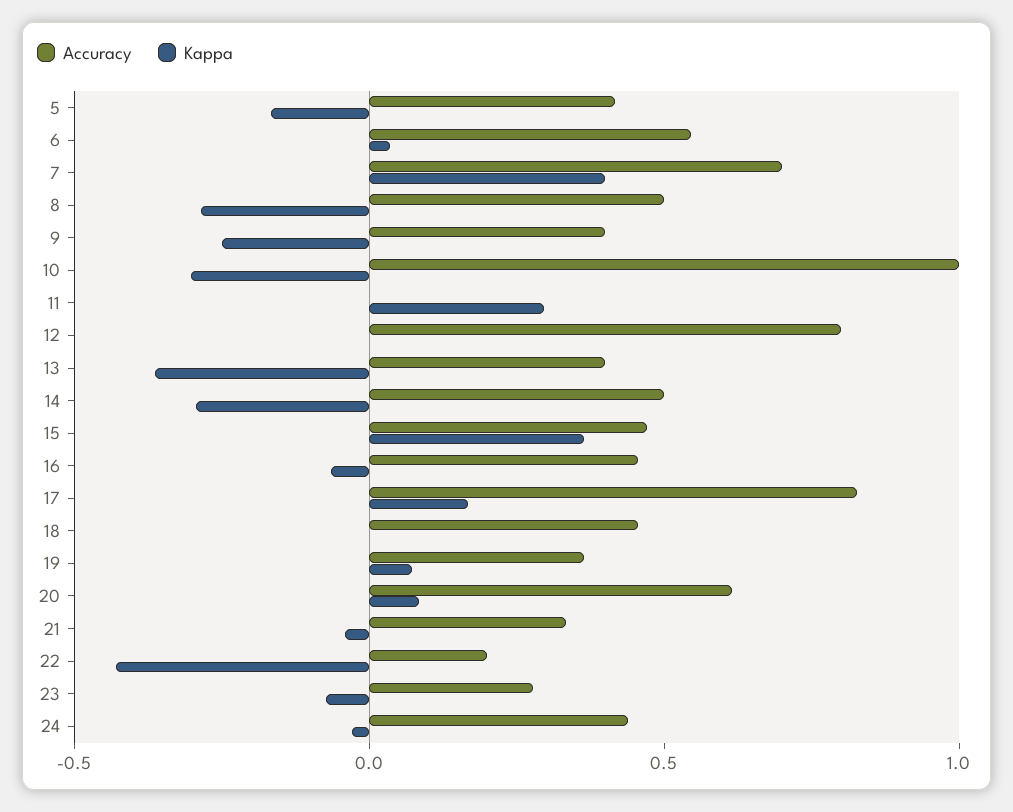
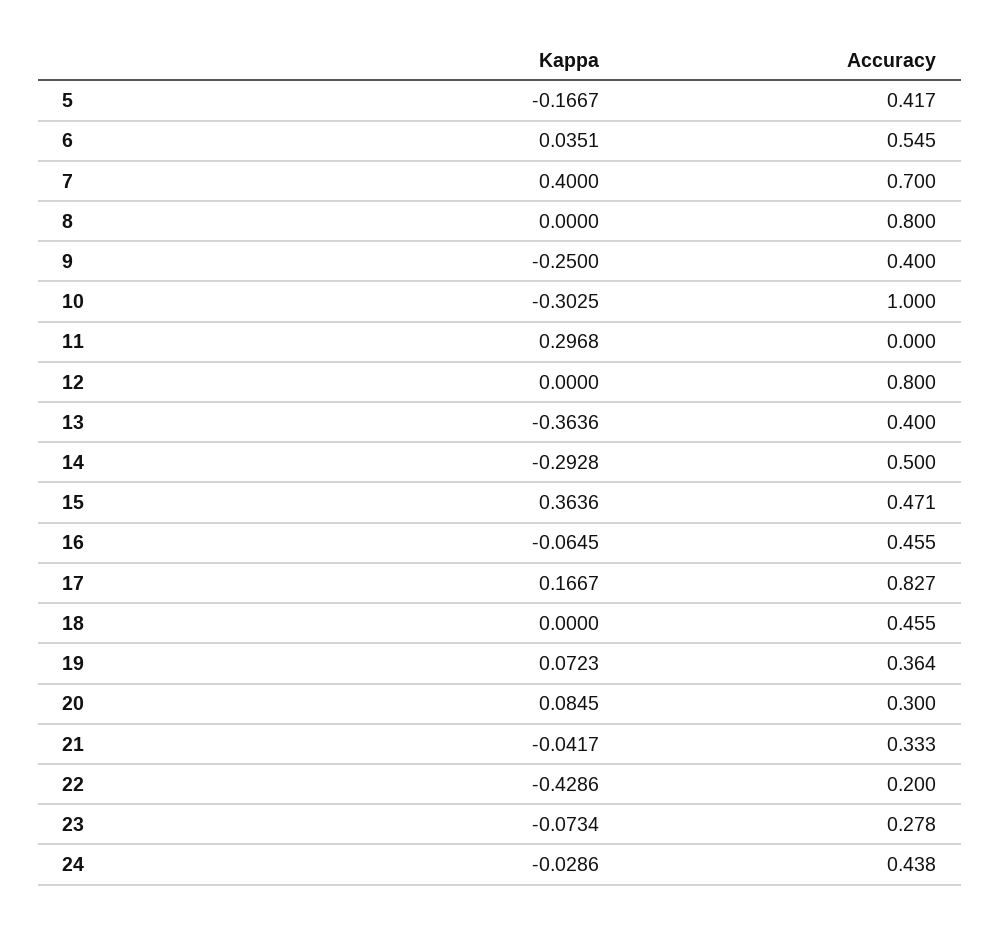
Accuracy, 8: 0.5 -> 0.8
Kappa, 8: -0.3 -> 0
Accuracy, 20: 0.6 -> 0.3

